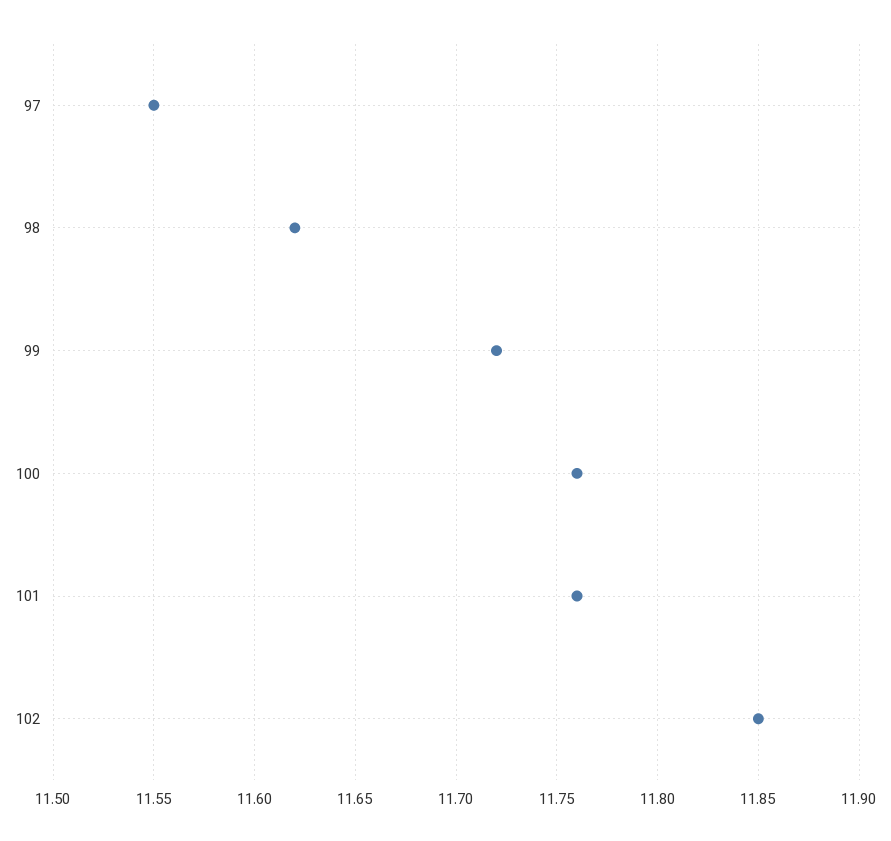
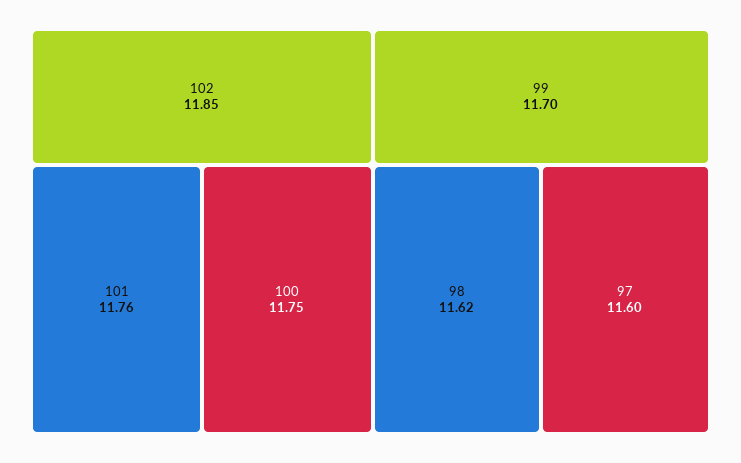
97: 11.55 -> 11.6
99: 11.72 -> 11.7
100: 11.76 -> 11.75

